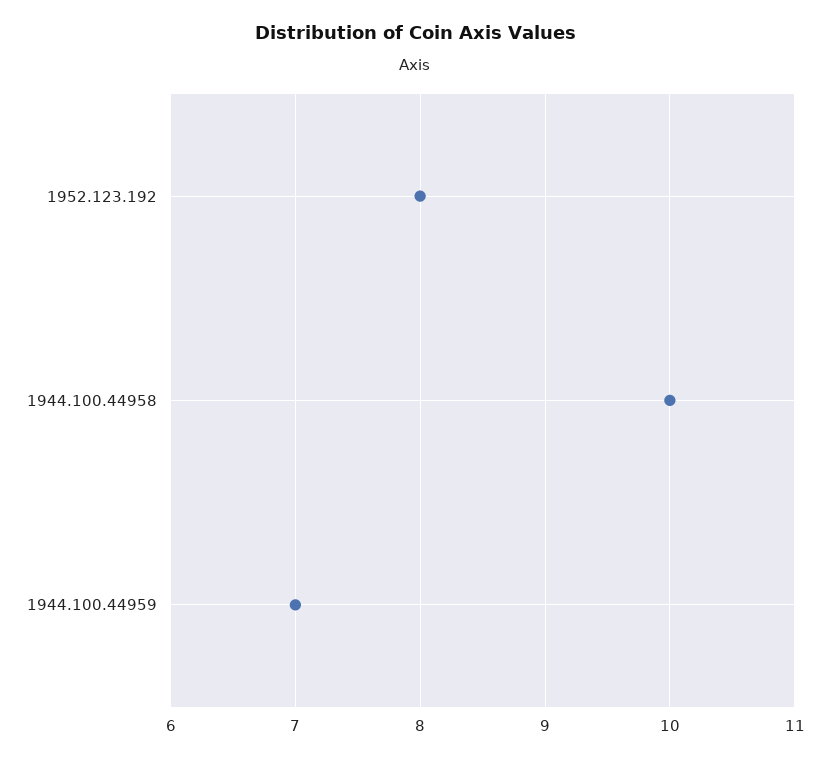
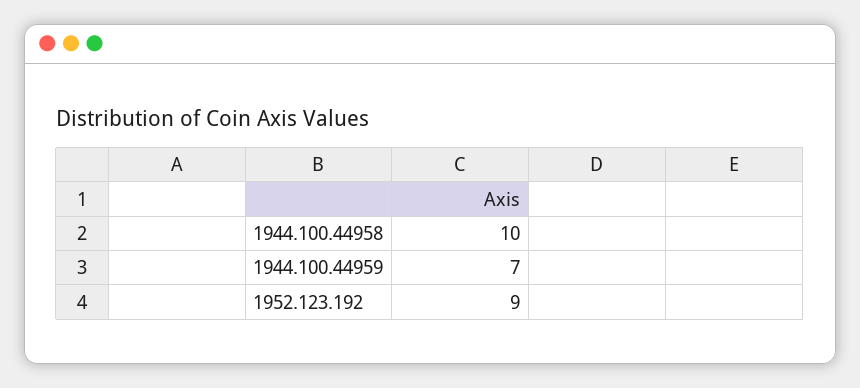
1952.123.192: 8 -> 9

